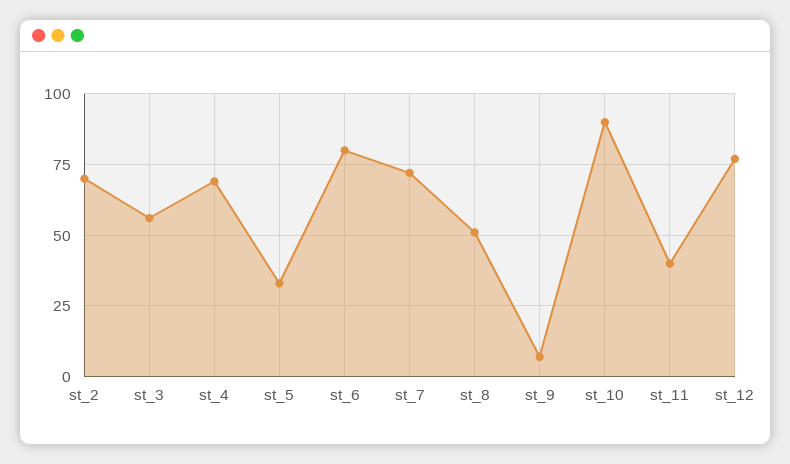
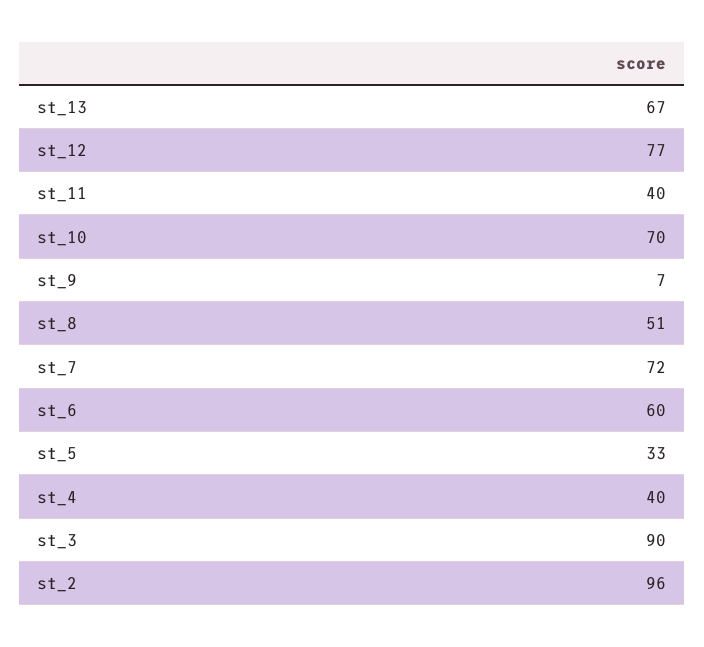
st_2: 70 -> 96
st_3: 55 -> 90
st_4: 70 -> 40
st_6: 80 -> 60
st_10: 90 -> 70
st_13: none -> 67

